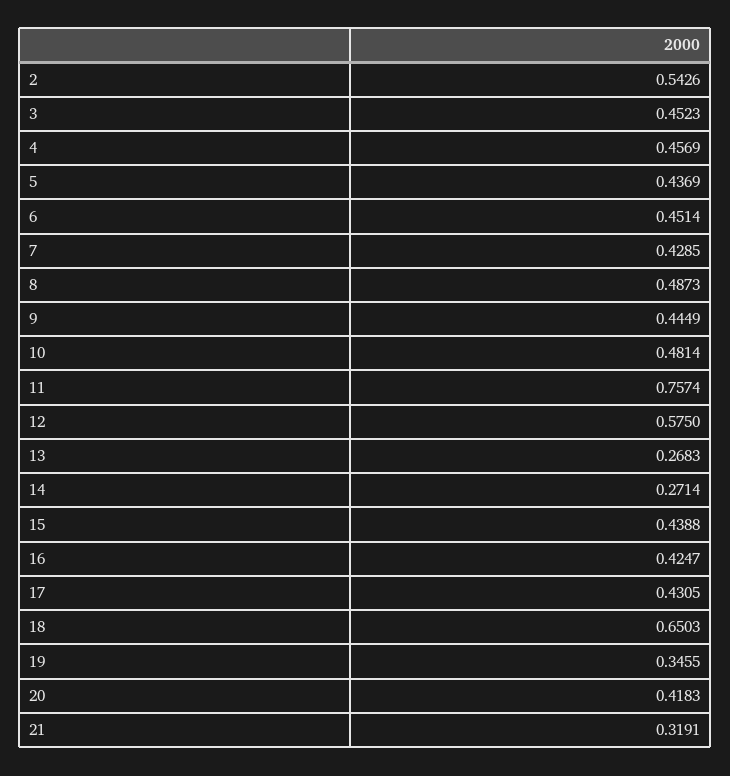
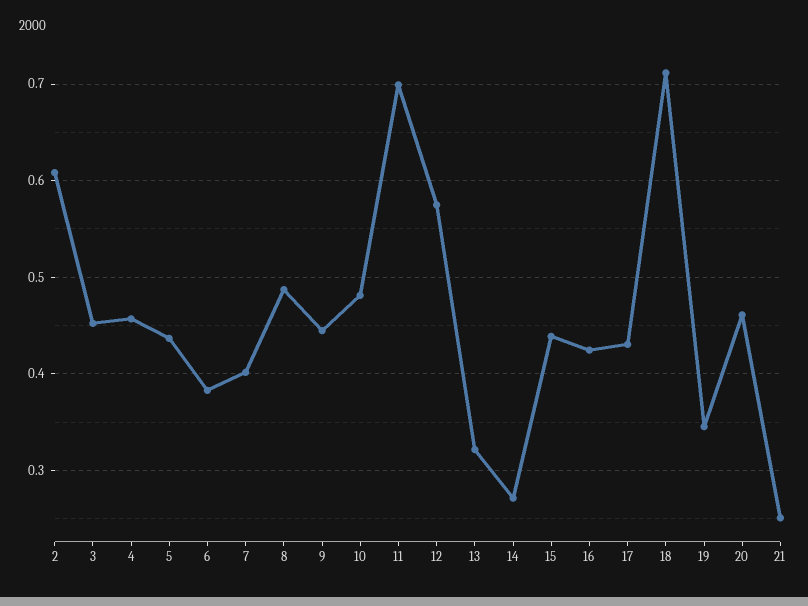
2: 0.5426 -> 0.61
6: 0.4514 -> 0.38
7: 0.4285 -> 0.4
11: 0.7574 -> 0.7
13: 0.2683 -> 0.32
18: 0.6503 -> 0.71
20: 0.4183 -> 0.46
21: 0.3191 -> 0.25

